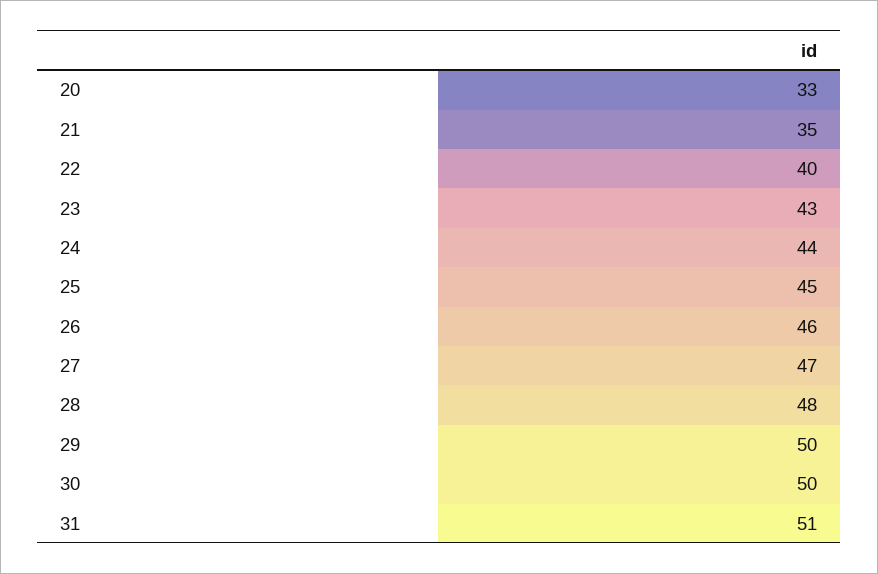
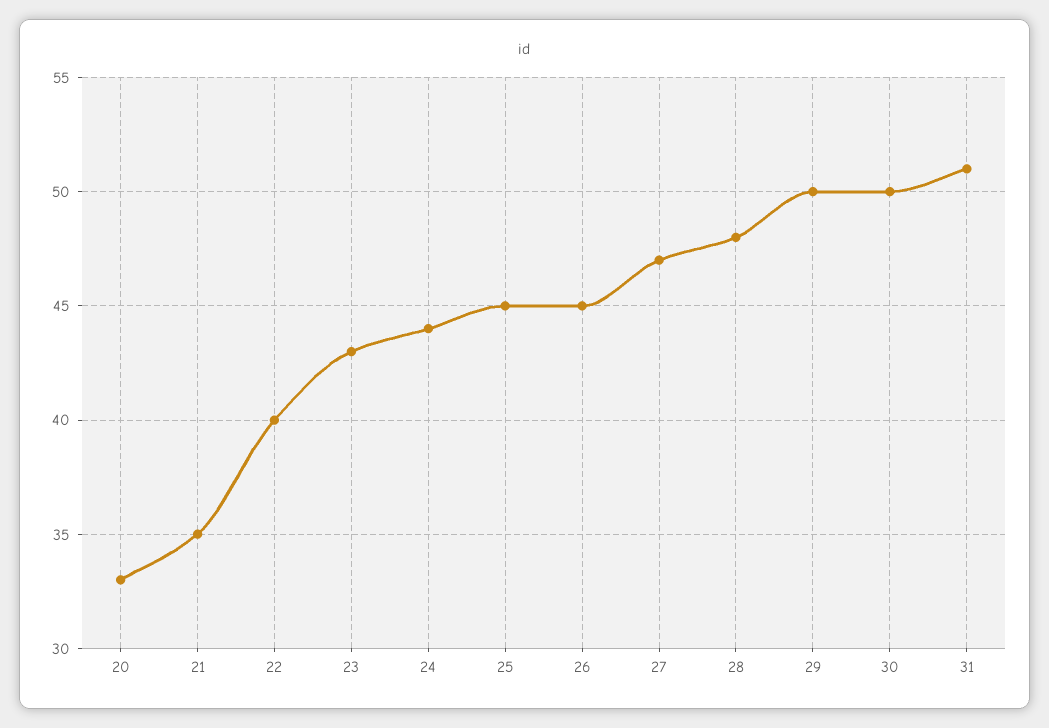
26: 46 -> 45

